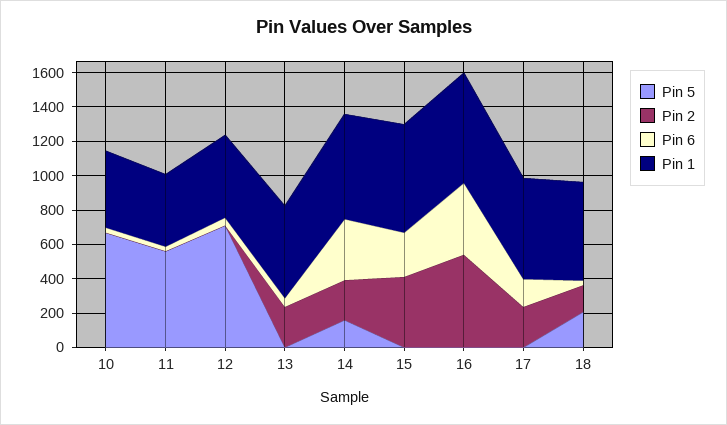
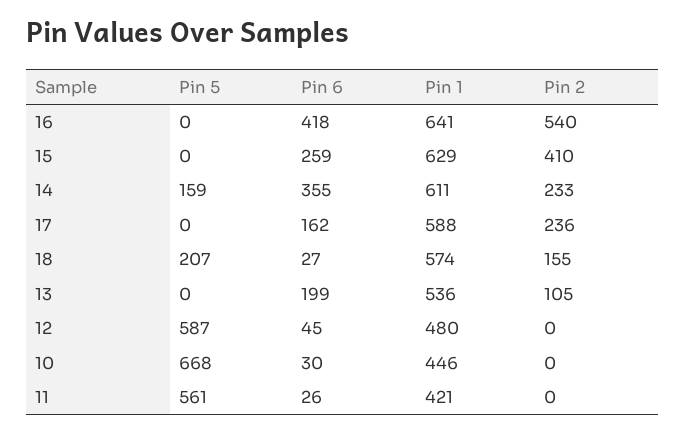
Pin 5, 12: 700 -> 587
Pin 2, 13: 250 -> 105
Pin 6, 13: 50 -> 199

